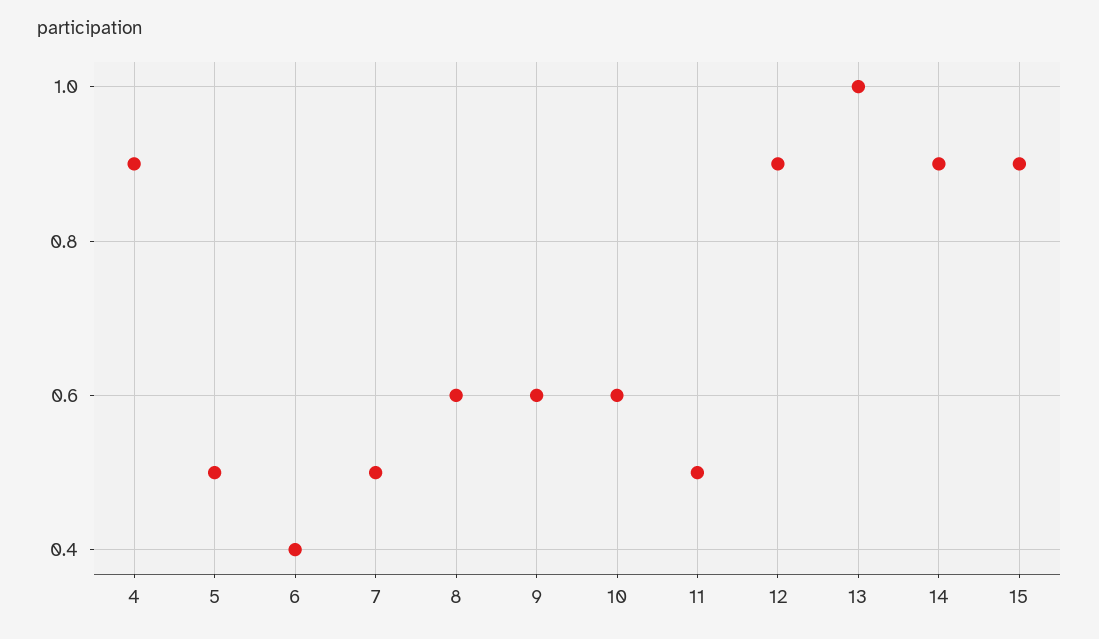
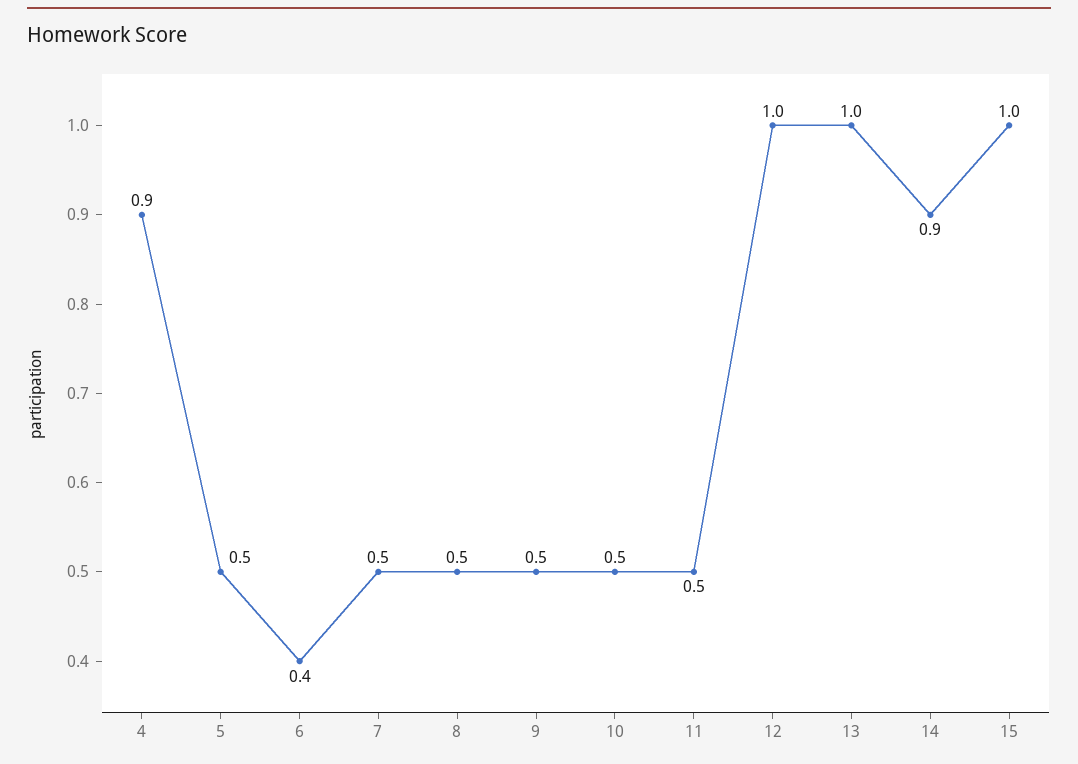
8: 0.6 -> 0.5
9: 0.6 -> 0.5
10: 0.6 -> 0.5
12: 0.9 -> 1
15: 0.9 -> 1

